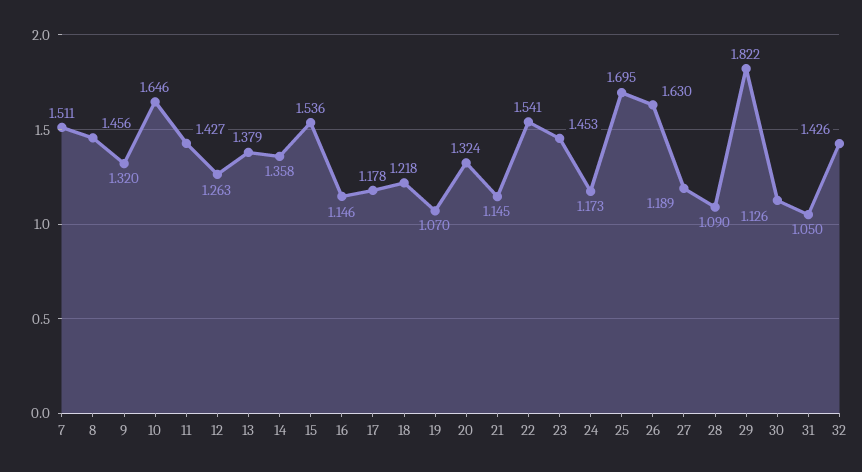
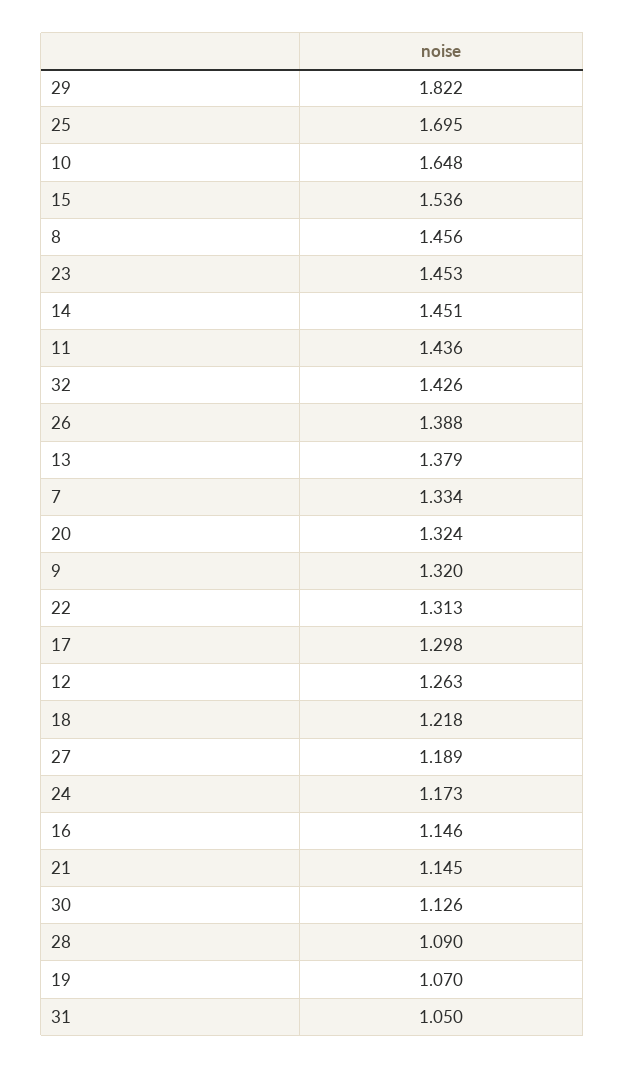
7: 1.511 -> 1.334
10: 1.646 -> 1.648
11: 1.427 -> 1.436
14: 1.358 -> 1.451
17: 1.178 -> 1.298
22: 1.541 -> 1.313
26: 1.63 -> 1.388

